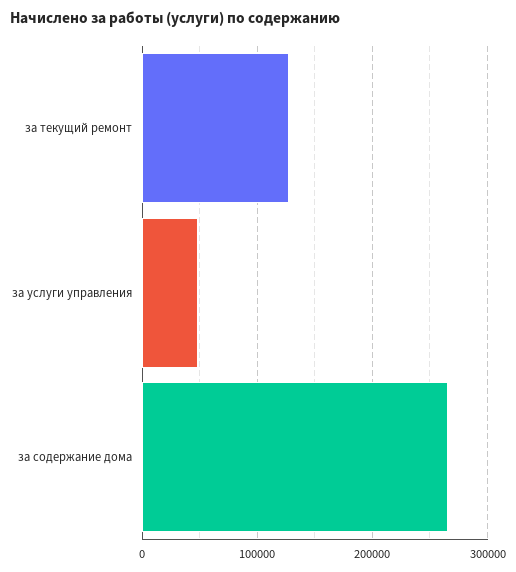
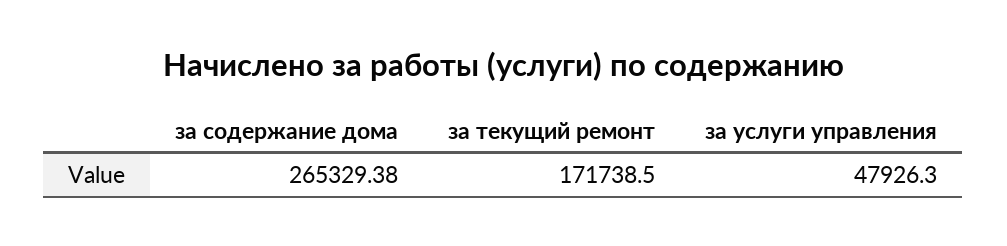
за текущий ремонт: 130000 -> 171738.5

